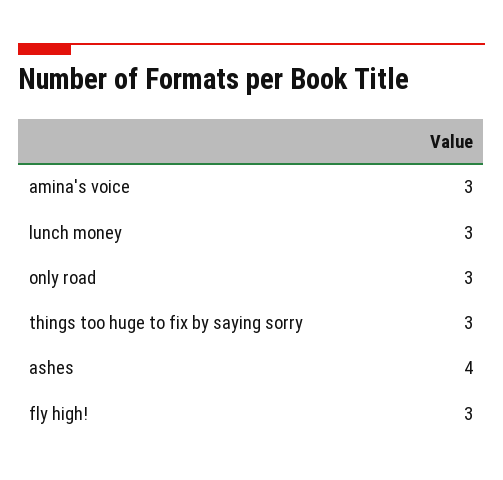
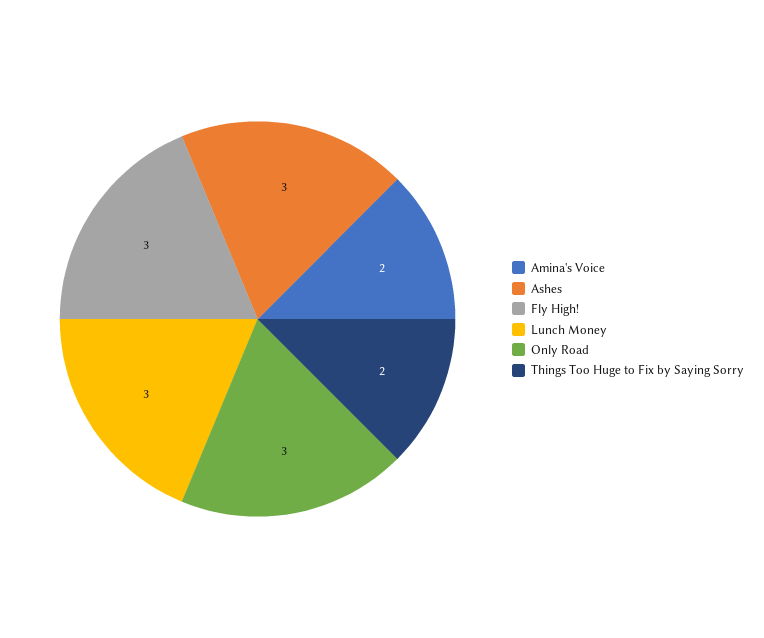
amina's voice: 3 -> 2
things too huge to fix by saying sorry: 3 -> 2
ashes: 4 -> 3

